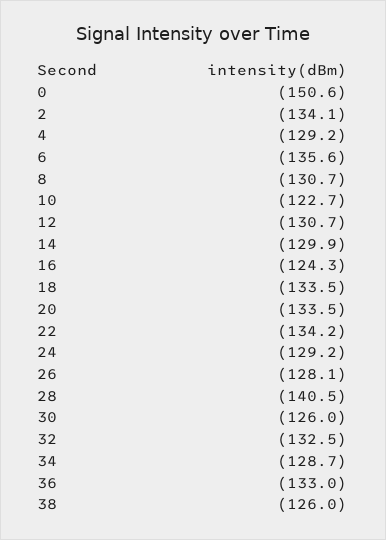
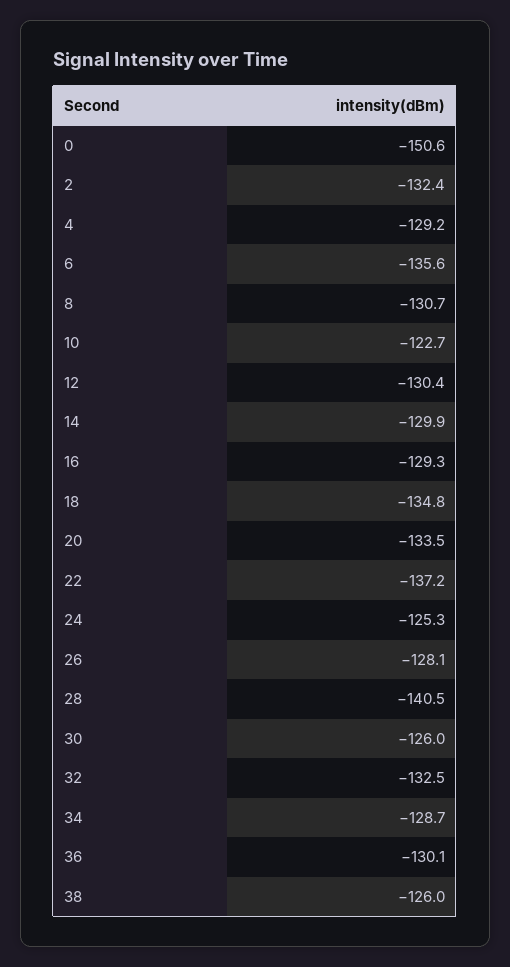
2: -134.1 -> -132.4
12: -130.7 -> -130.4
16: -124.3 -> -129.3
18: -133.5 -> -134.8
22: -134.2 -> -137.2
24: -129.2 -> -125.3
36: -133 -> -130.1

